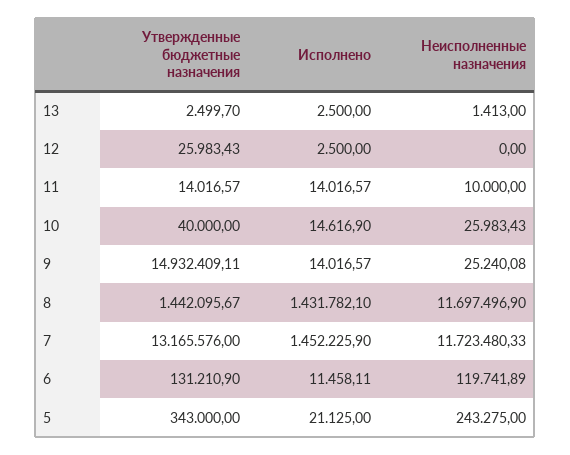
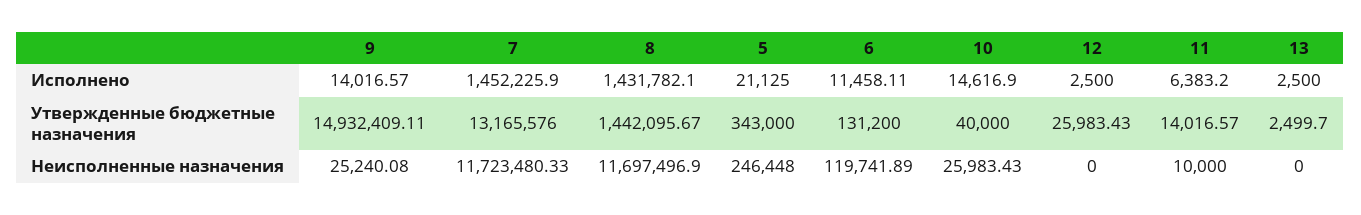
Неисполненные назначения, 13: 1413 -> 0
Исполнено, 11: 14016.57 -> 6383.2
Утвержденные бюджетные назначения, 6: 131210.9 -> 131200
Неисполненные назначения, 5: 243275 -> 246448

